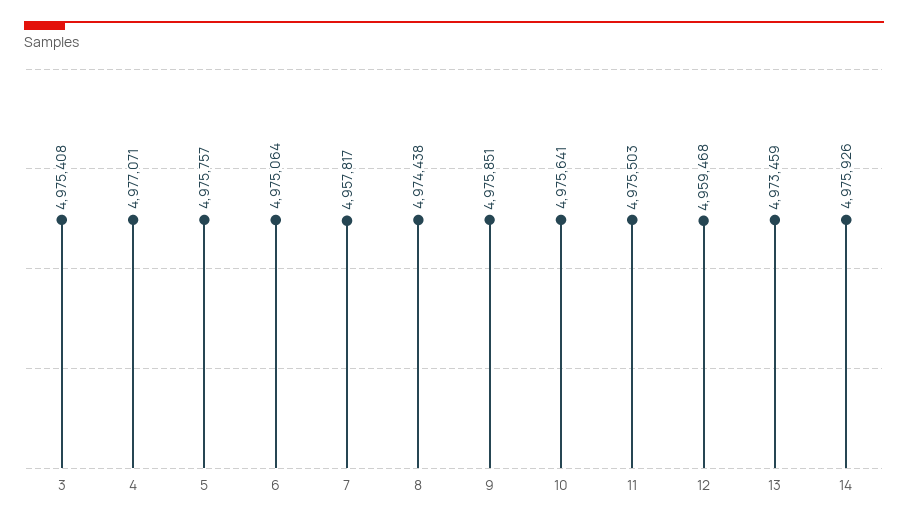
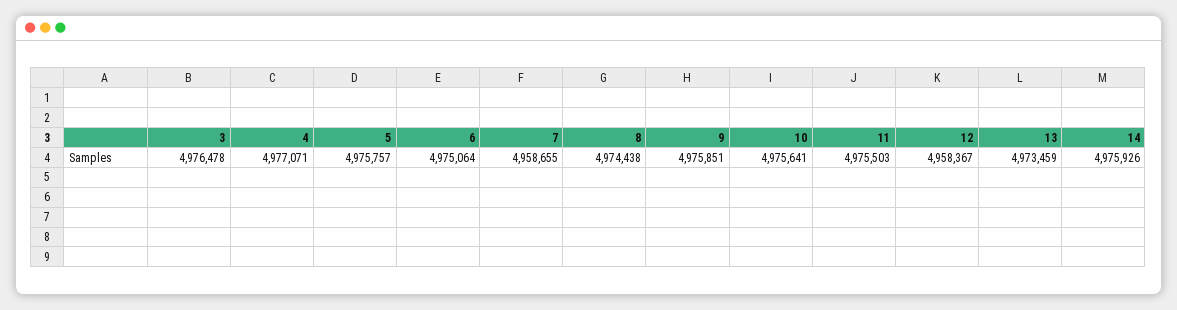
3: 4975408 -> 4976478
7: 4957817 -> 4958655
12: 4959468 -> 4958367

